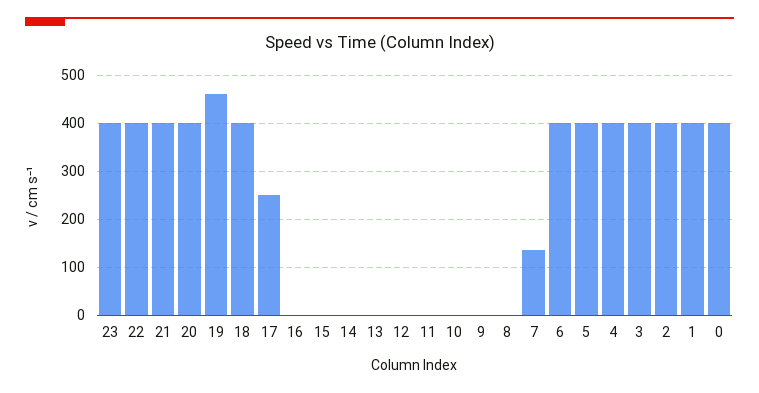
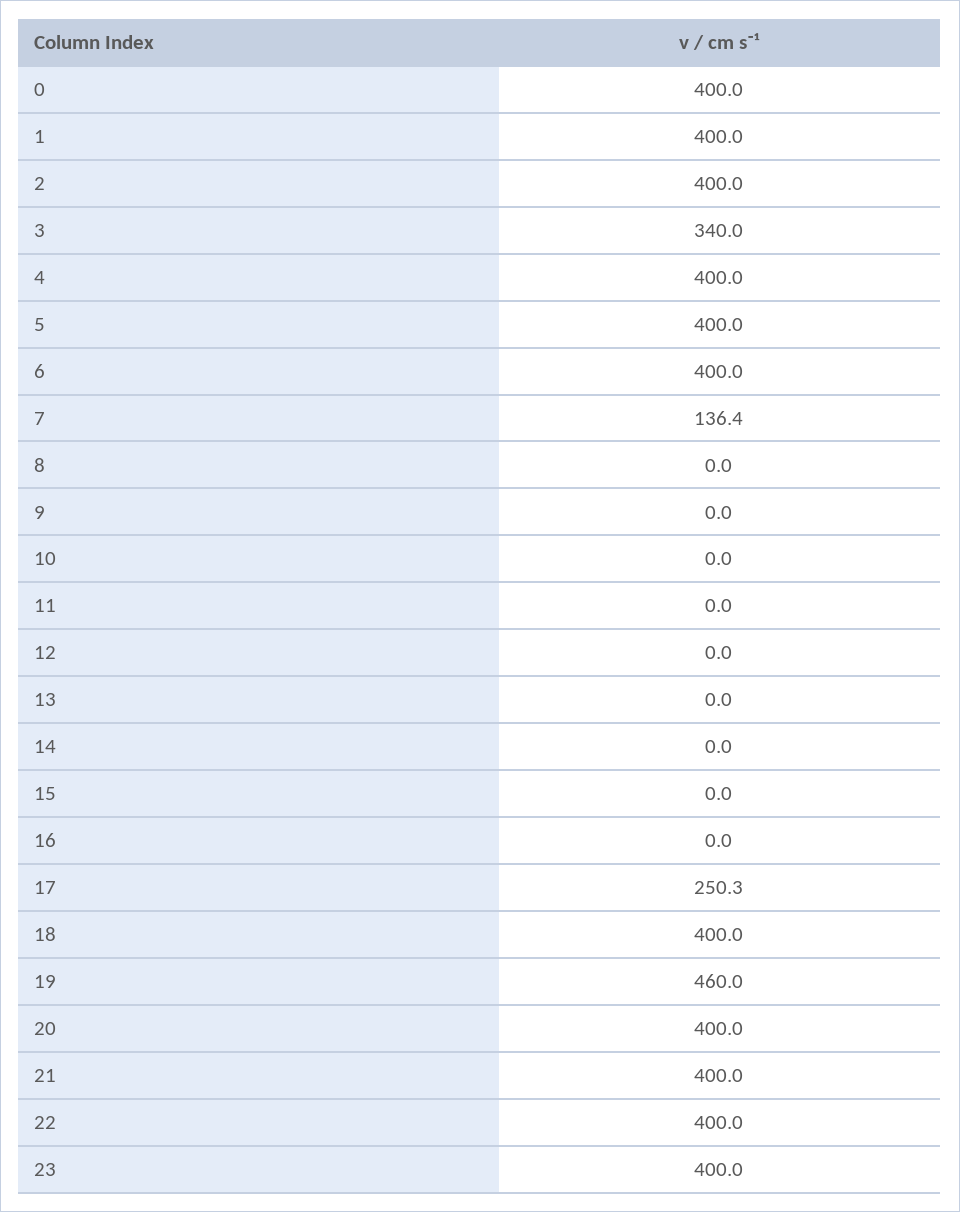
3: 400 -> 340

